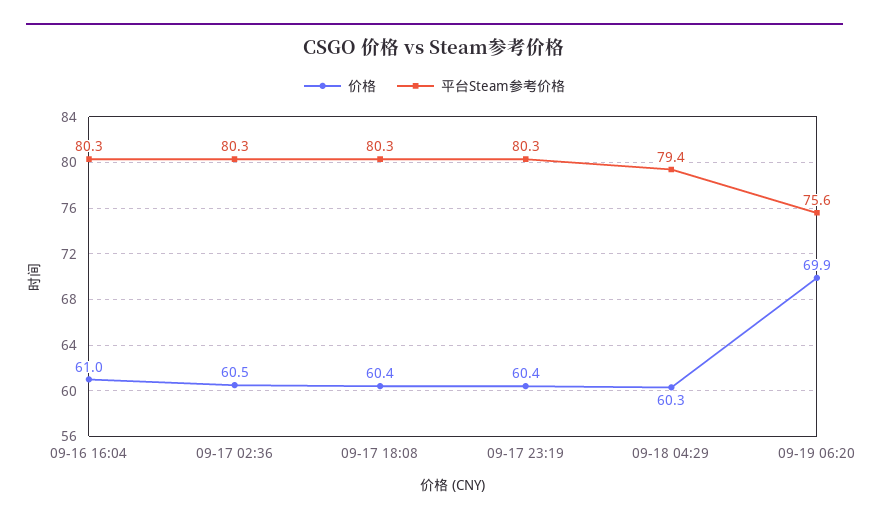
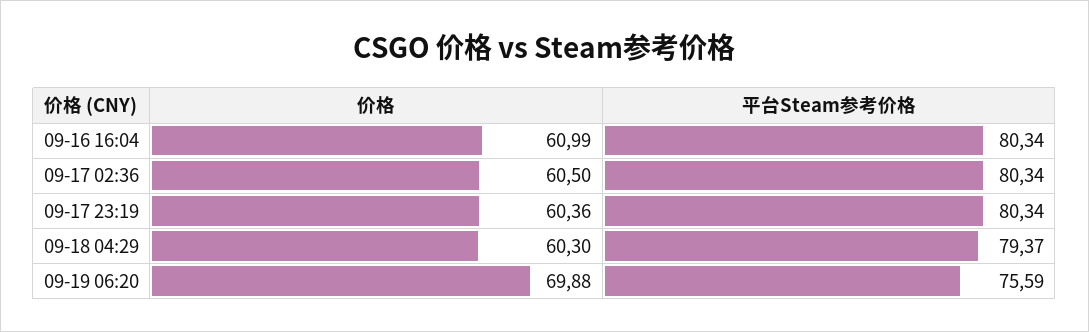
价格, 09-17 18:08: 60.4 -> none
平台Steam参考价格, 09-17 18:08: 80.3 -> none

